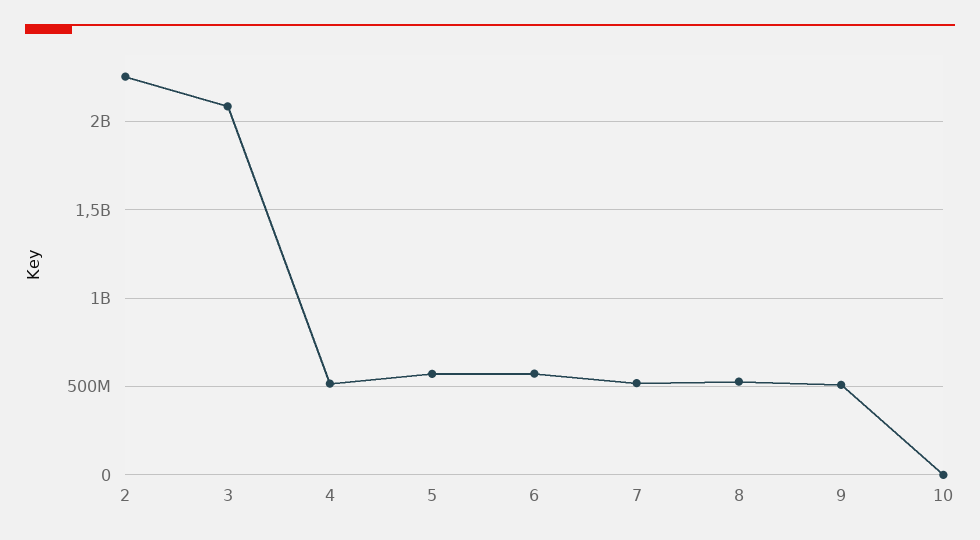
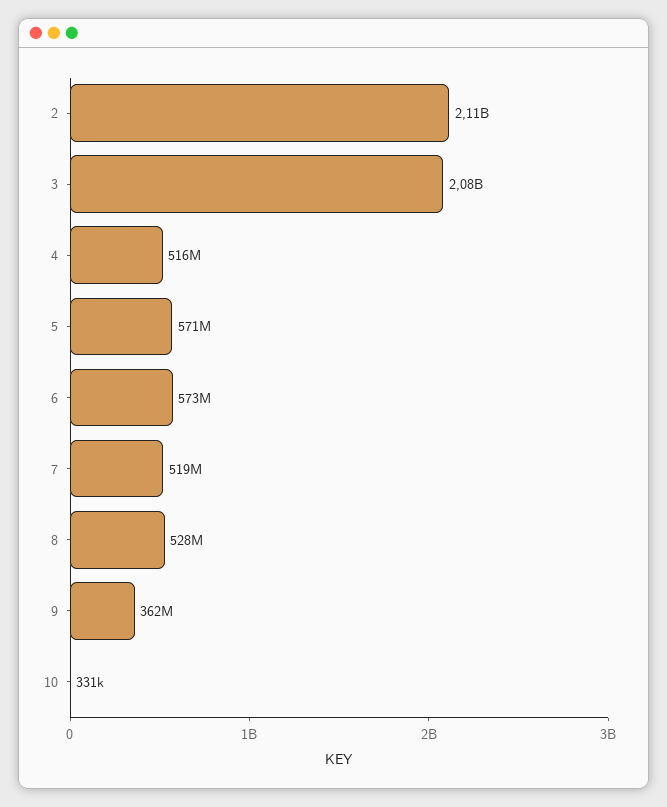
2: 2250000000 -> 2110000000
9: 500000000 -> 362000000

